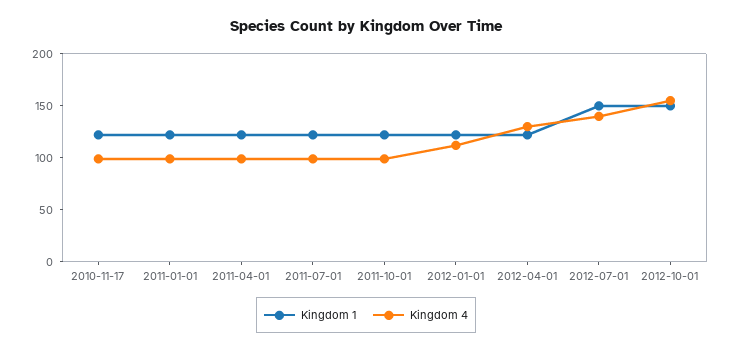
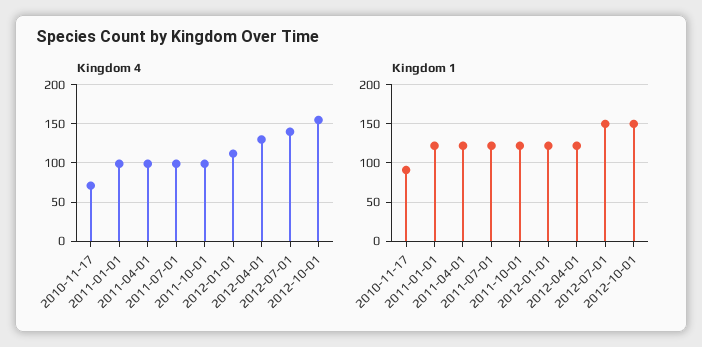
Kingdom 1, 2010-11-17: 120 -> 90
Kingdom 4, 2010-11-17: 100 -> 70

